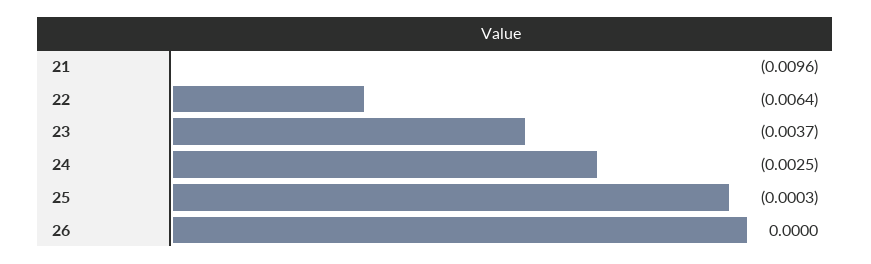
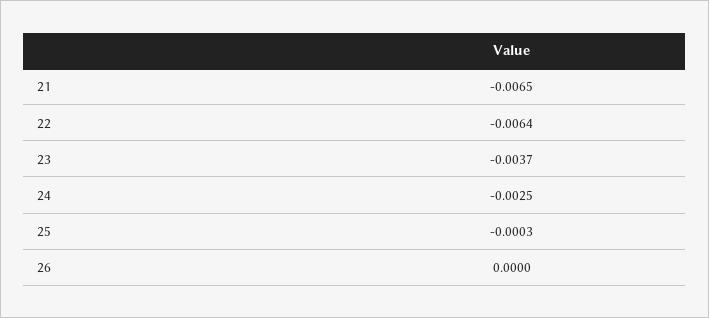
21: -0.0096 -> -0.0065

